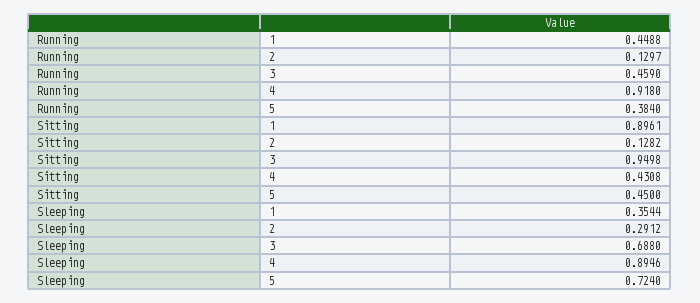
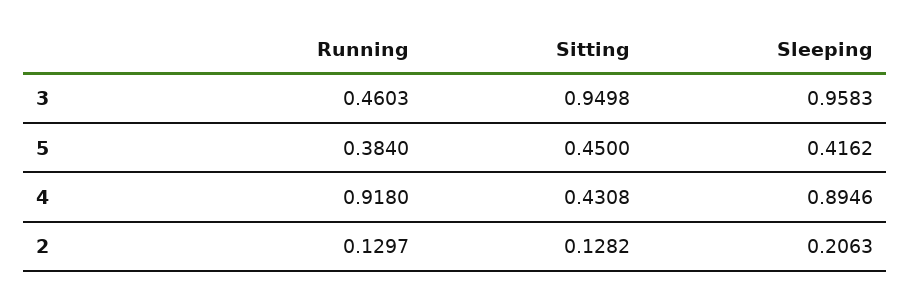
Running, 1: 0.4488 -> none
Running, 3: 0.459 -> 0.4603
Sitting, 1: 0.8961 -> none
Sleeping, 1: 0.3544 -> none
Sleeping, 2: 0.2912 -> 0.2063
Sleeping, 3: 0.688 -> 0.9583
Sleeping, 5: 0.724 -> 0.4162

